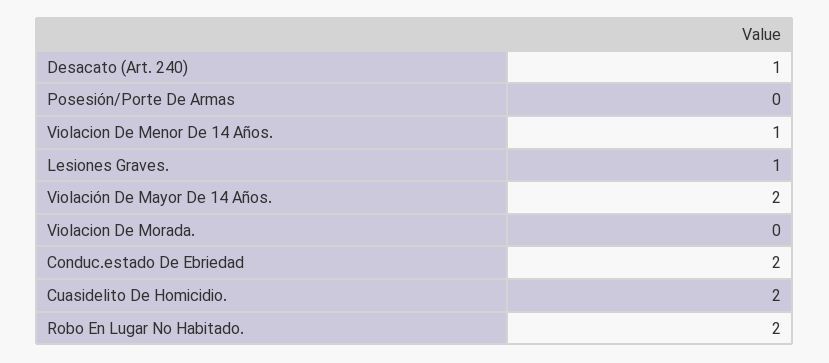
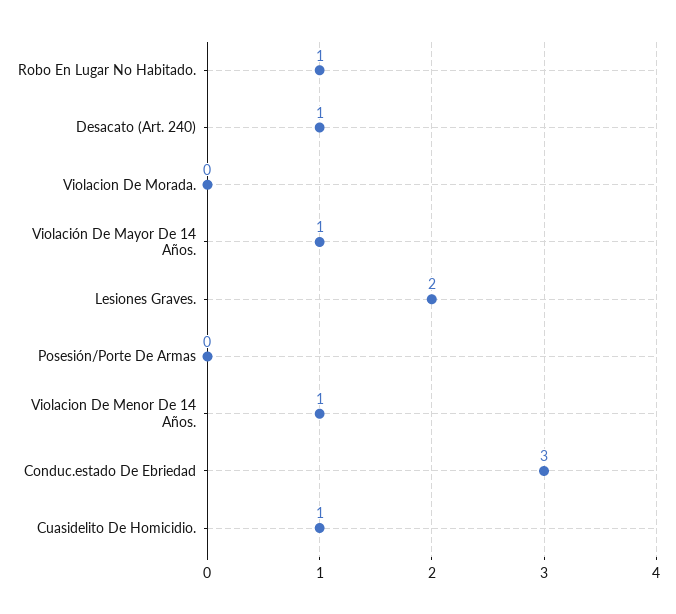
Lesiones Graves.: 1 -> 2
Violación De Mayor De 14 Años.: 2 -> 1
Conduc.estado De Ebriedad: 2 -> 3
Cuasidelito De Homicidio.: 2 -> 1
Robo En Lugar No Habitado.: 2 -> 1

